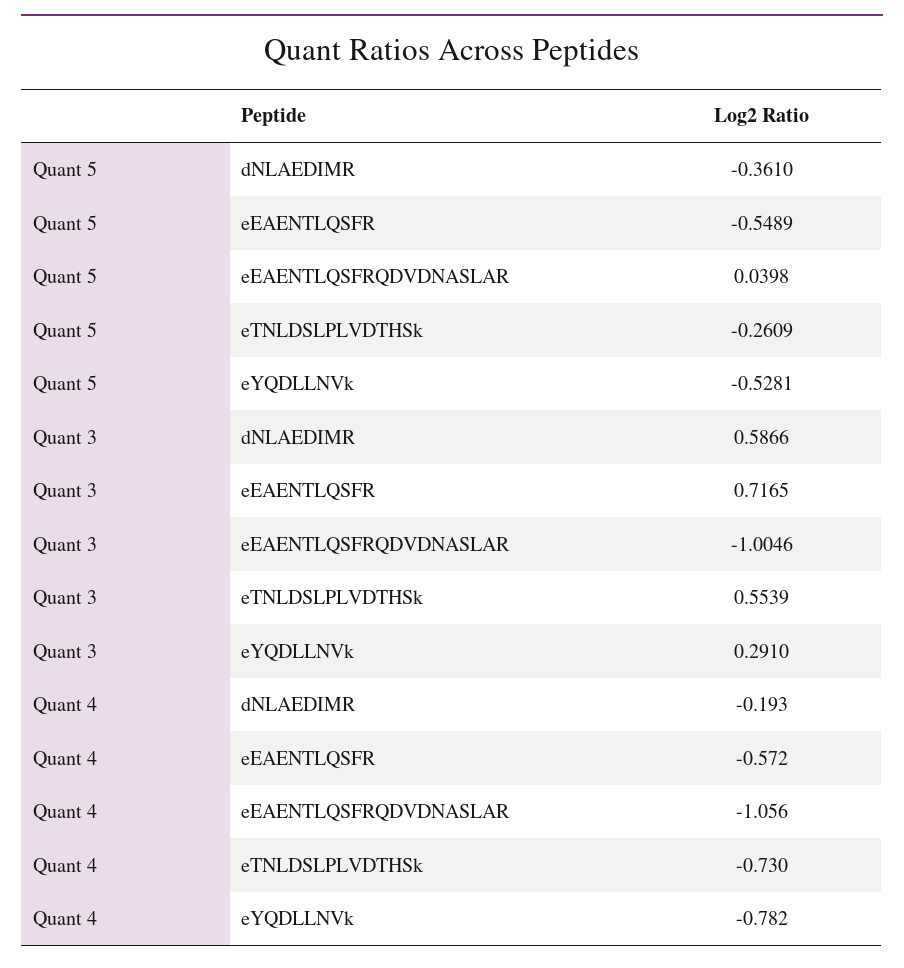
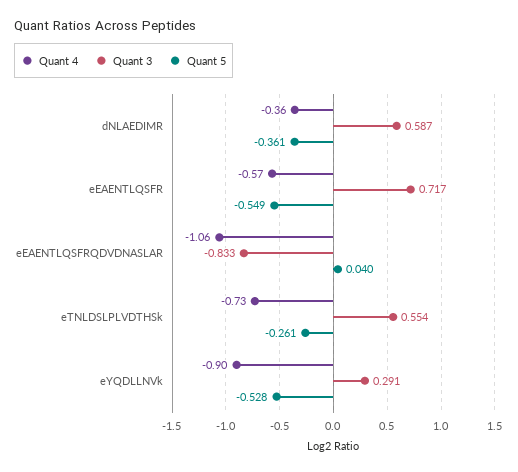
Quant 3, eEAENTLQSFRQDVDNASLAR: -1.0046 -> -0.833
Quant 4, dNLAEDIMR: -0.193 -> -0.36
Quant 4, eYQDLLNVk: -0.782 -> -0.9

